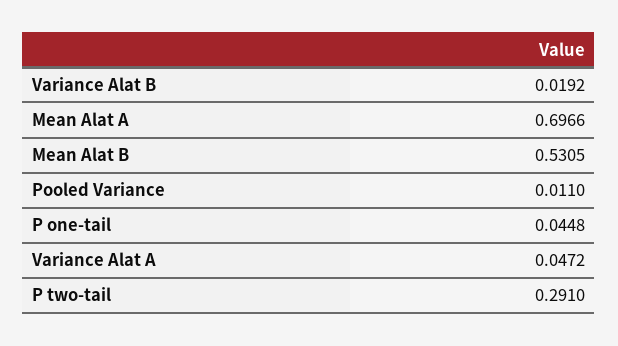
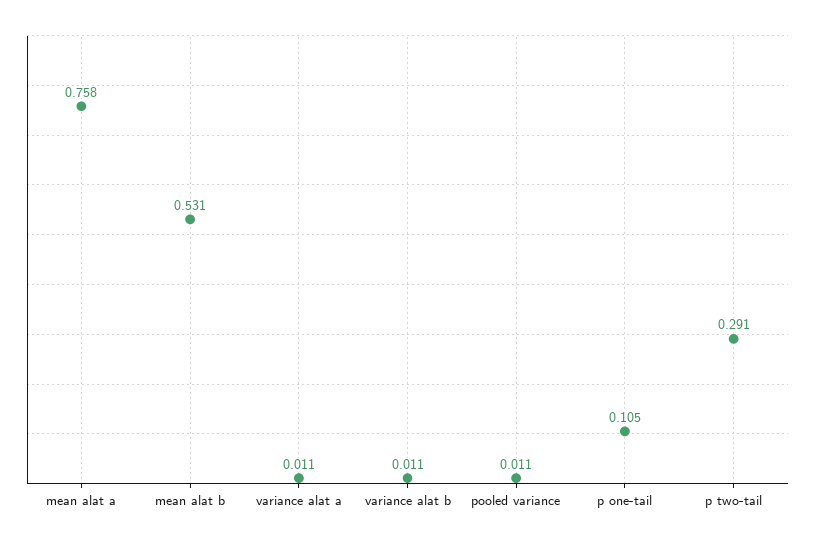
Variance Alat B: 0.0192 -> 0.011
Mean Alat A: 0.6966 -> 0.758
P one-tail: 0.0448 -> 0.105
Variance Alat A: 0.0472 -> 0.011

